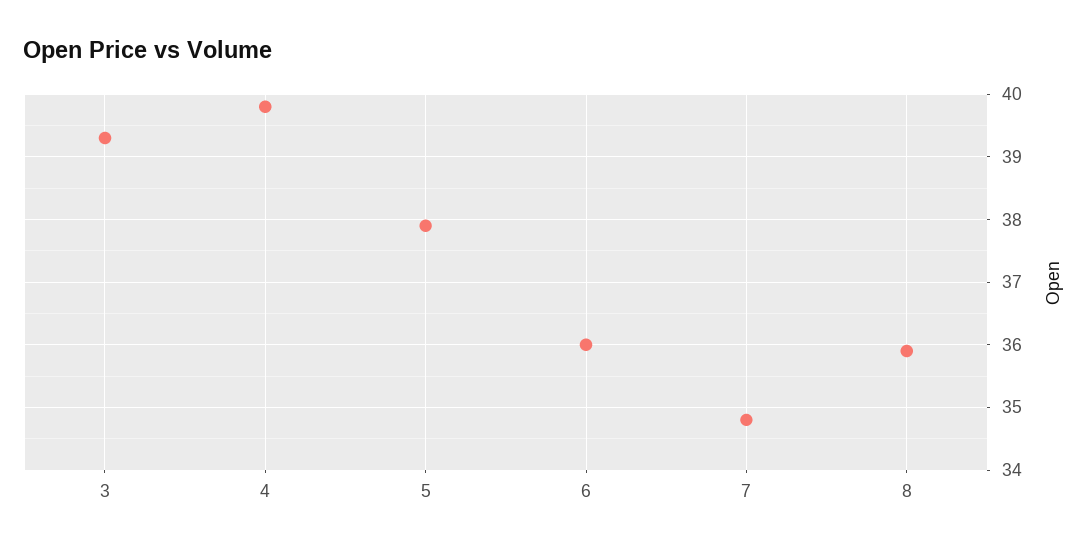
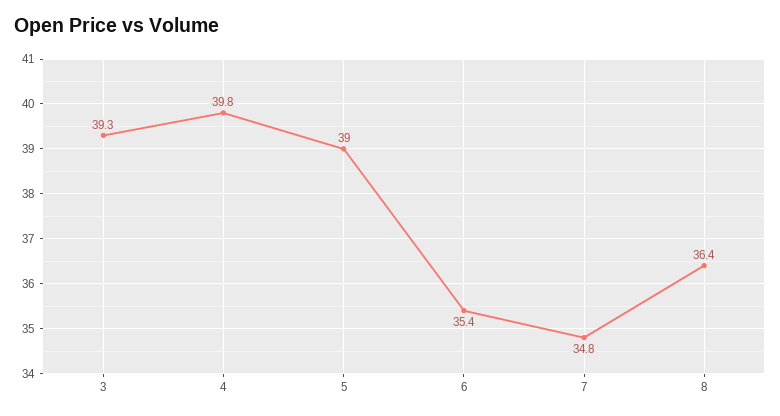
5: 37.9 -> 39
6: 36 -> 35.4
8: 35.9 -> 36.4

